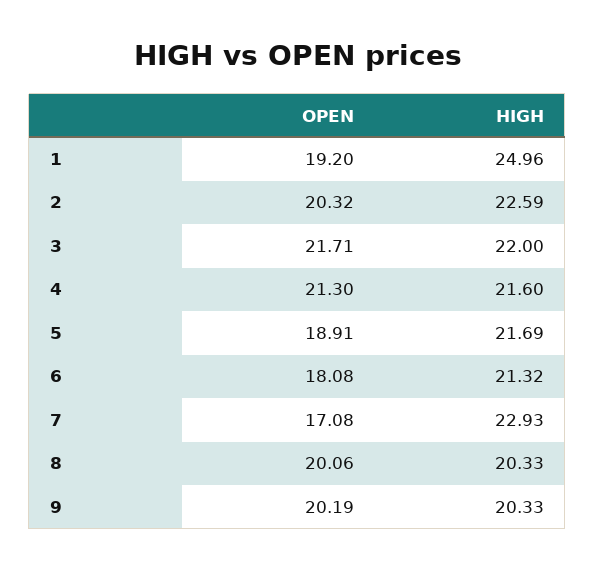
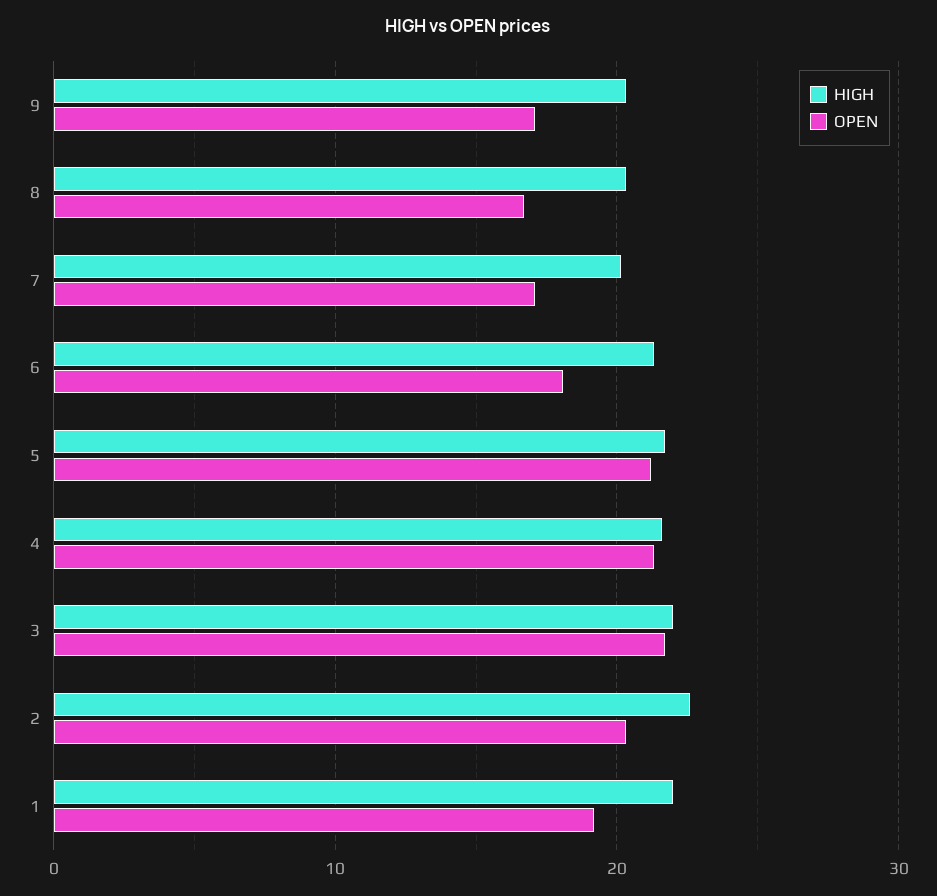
HIGH, 1: 24.96 -> 22
OPEN, 5: 18.91 -> 21
HIGH, 7: 22.93 -> 20
OPEN, 8: 20.06 -> 17
OPEN, 9: 20.19 -> 17

